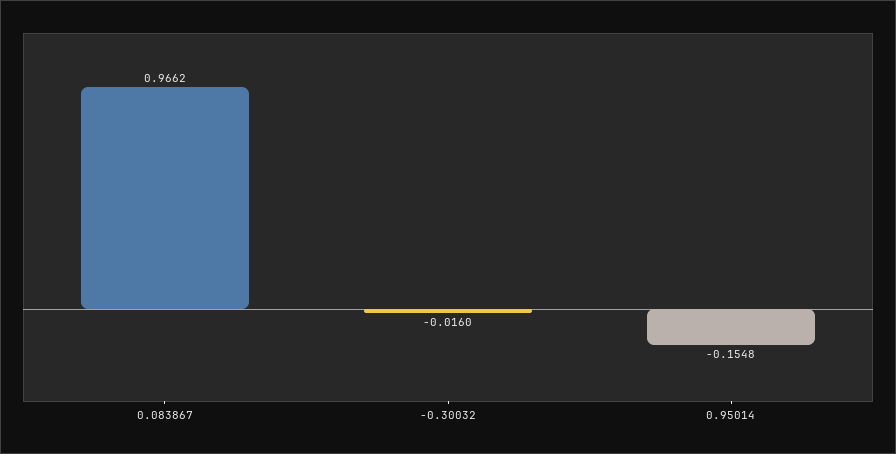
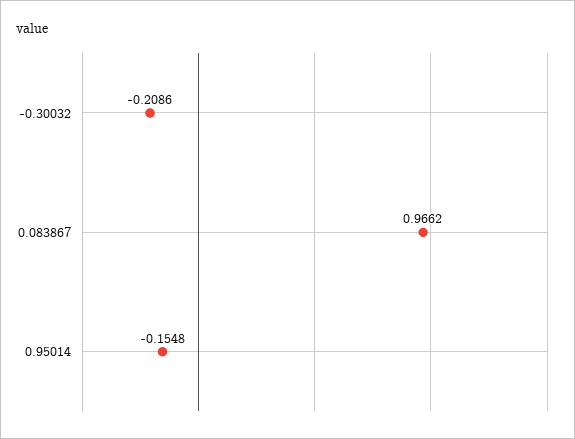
-0.30032: -0.016 -> -0.2086

